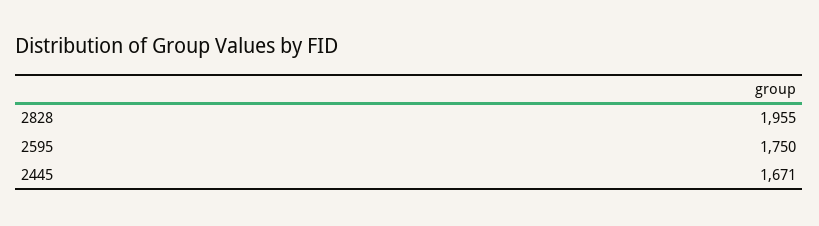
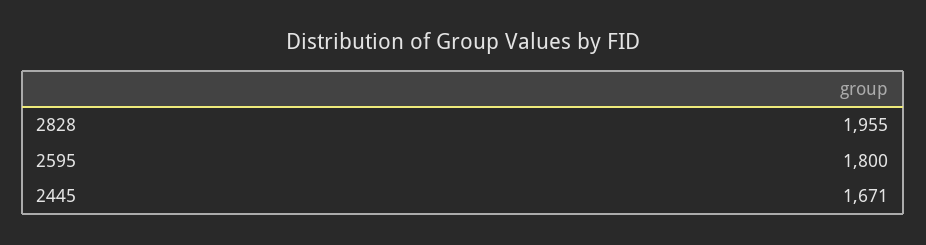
2595: 1750 -> 1800

